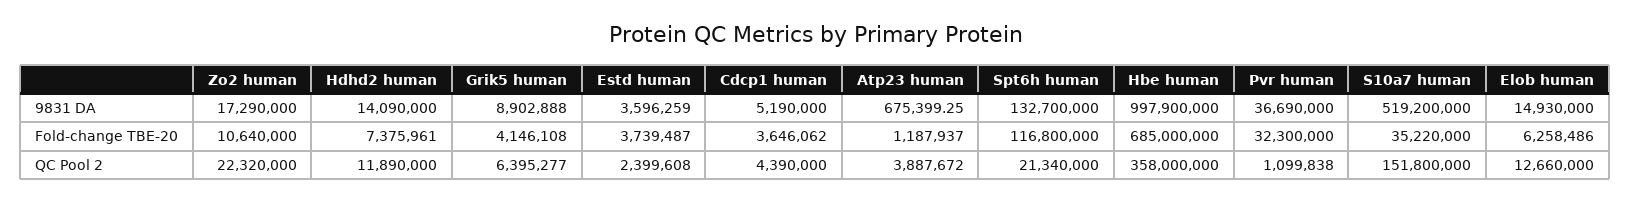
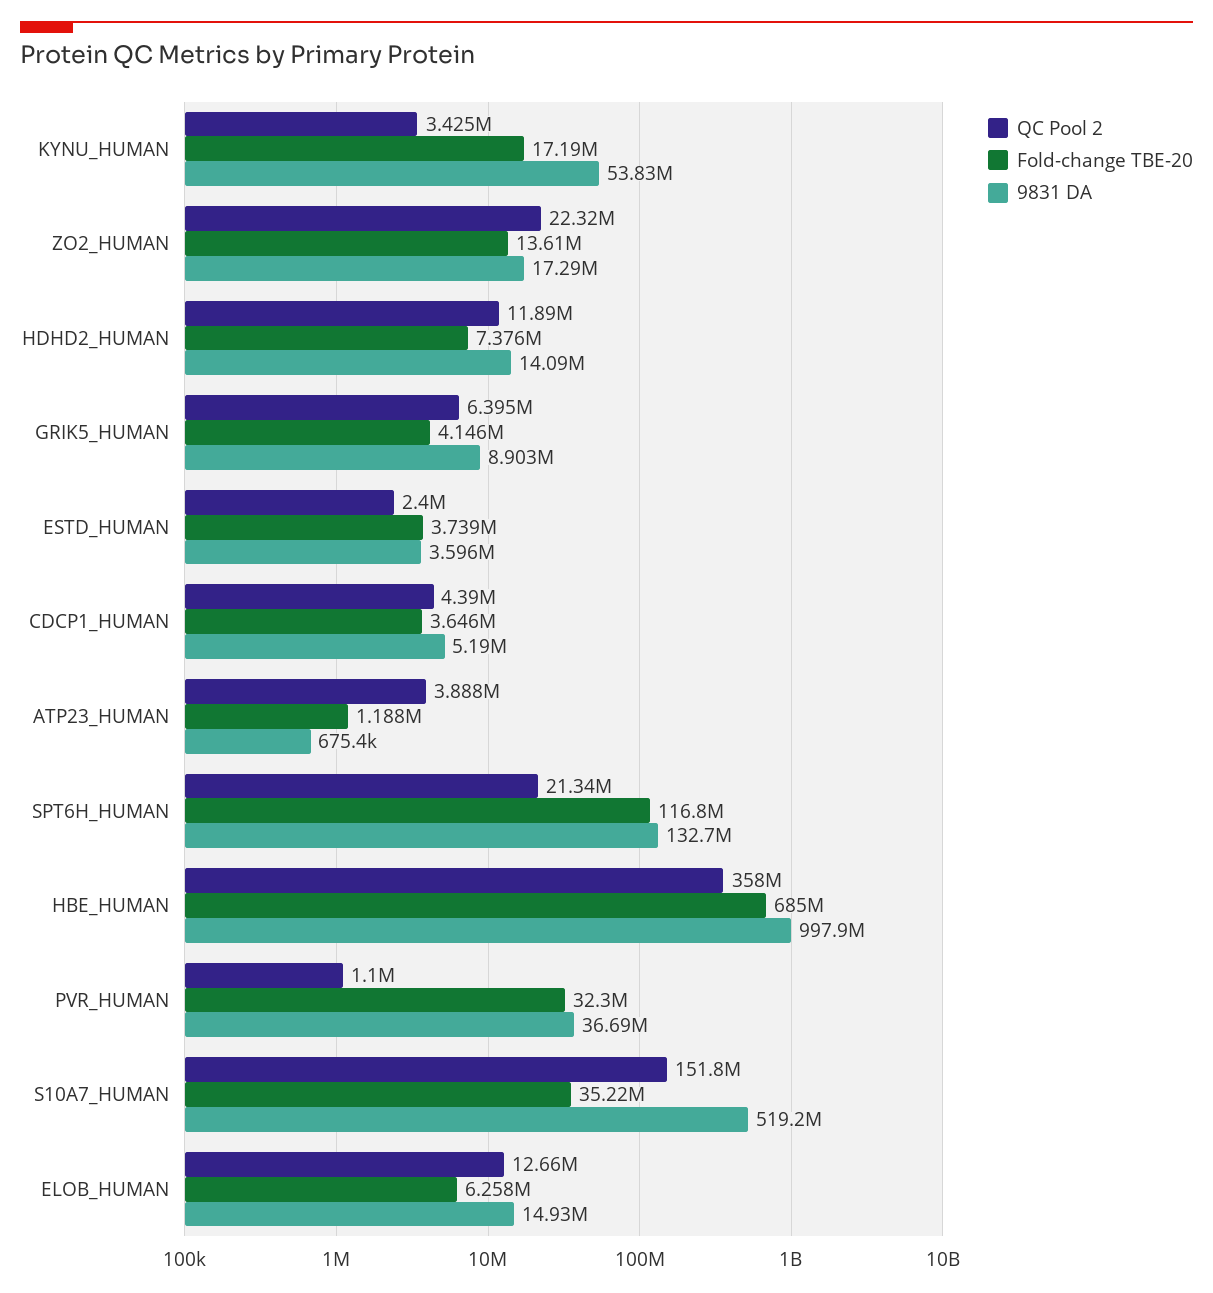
Fold-change TBE-20, Zo2 human: 10640000 -> 13610000
QC Pool 2, KYNU_HUMAN: none -> 3425000
Fold-change TBE-20, KYNU_HUMAN: none -> 17190000
9831 DA, KYNU_HUMAN: none -> 53830000

